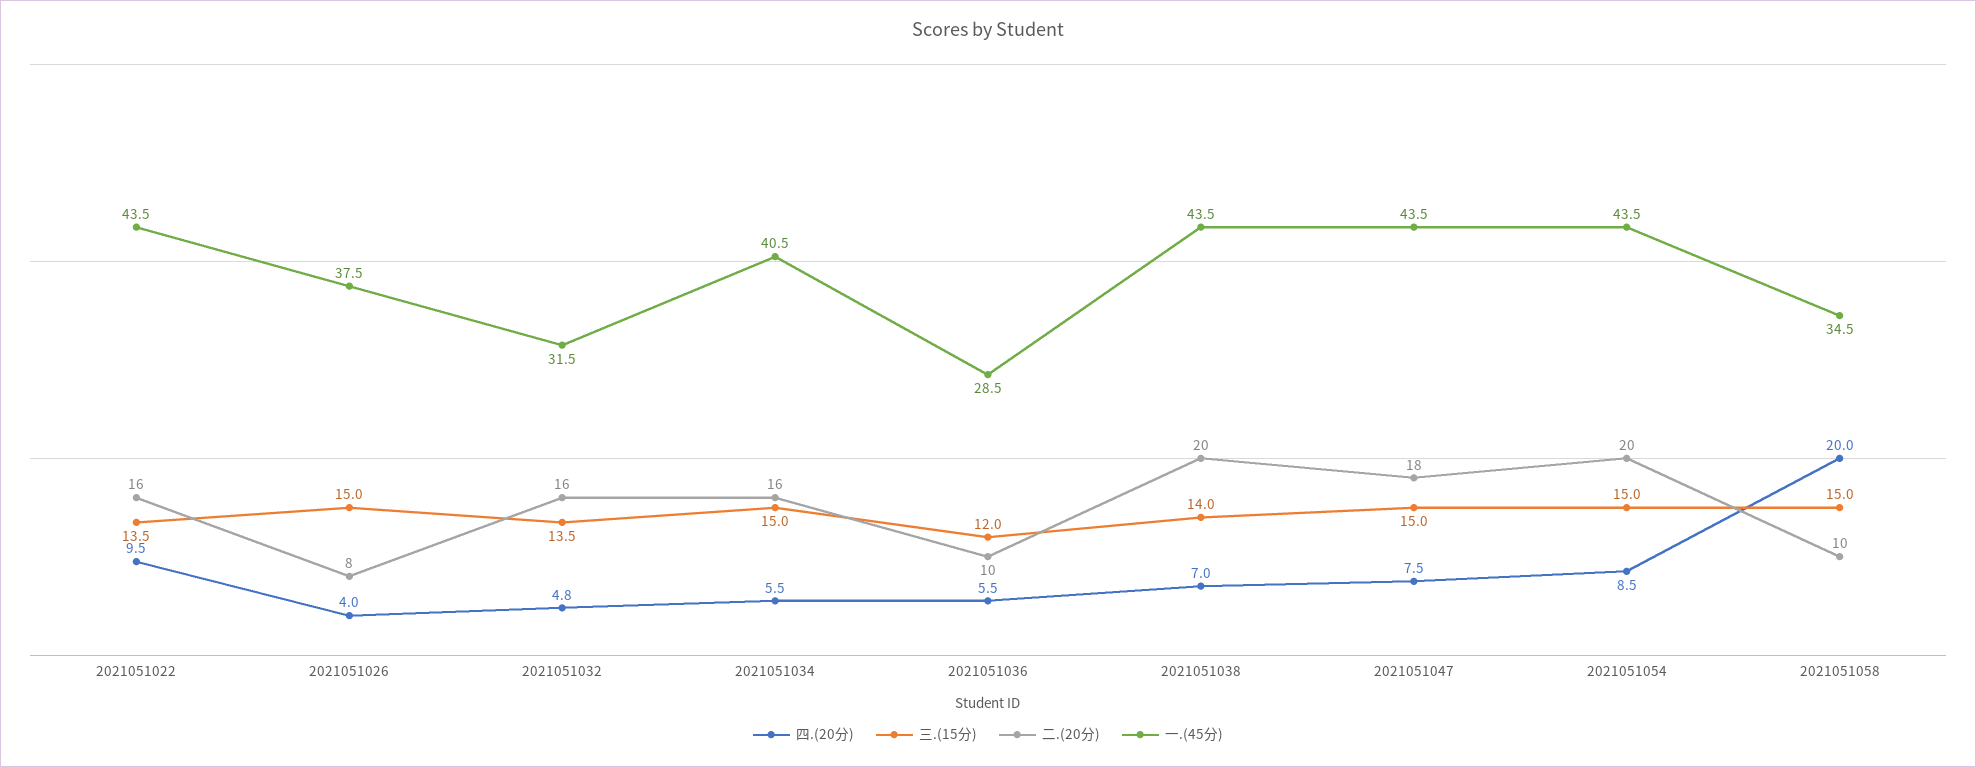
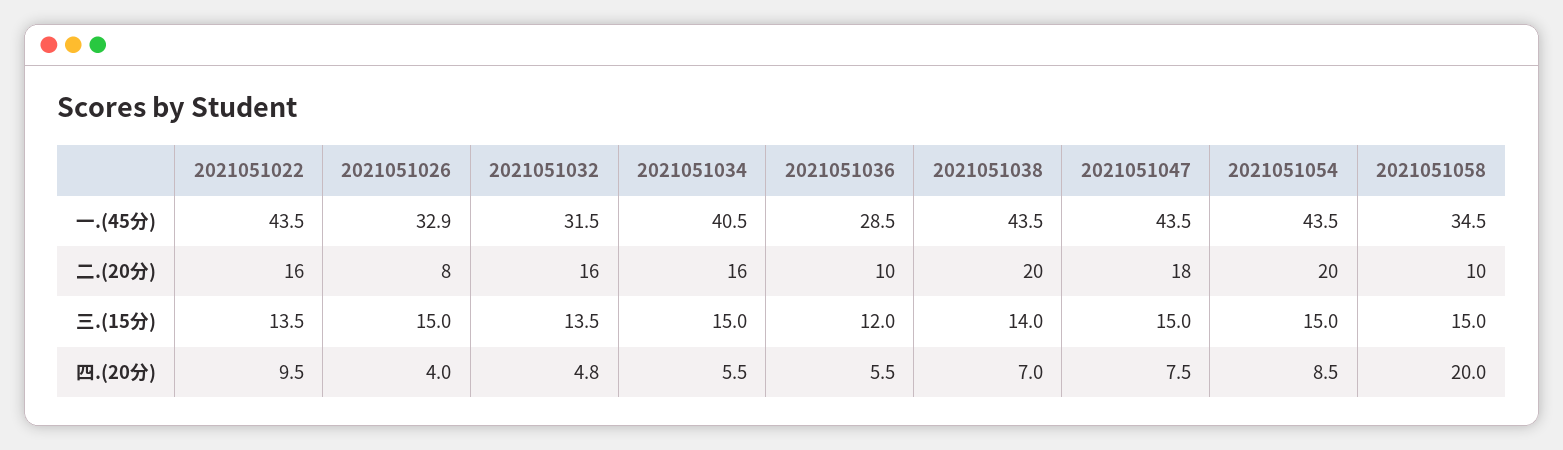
一.(45分), 2021051026: 37.5 -> 32.9

